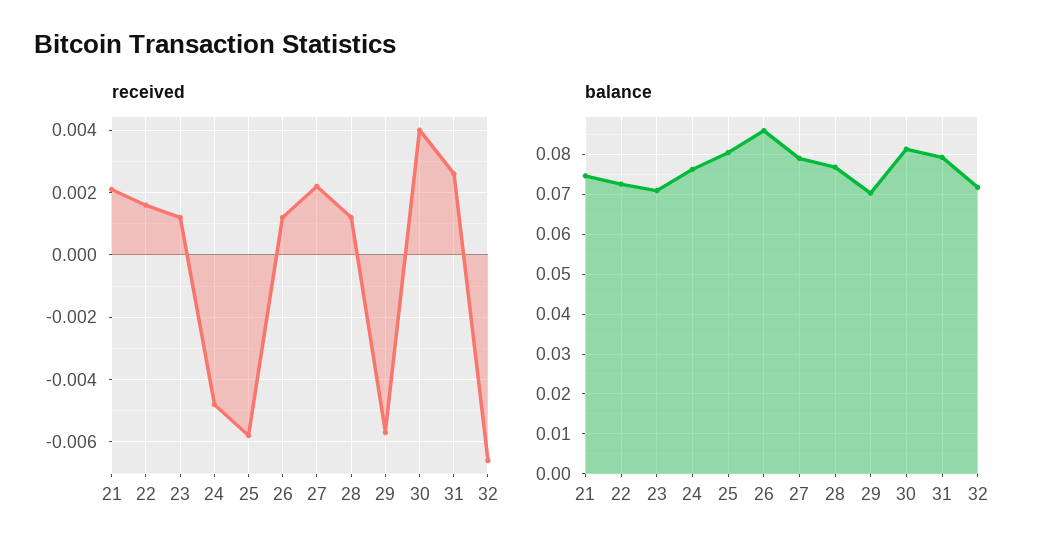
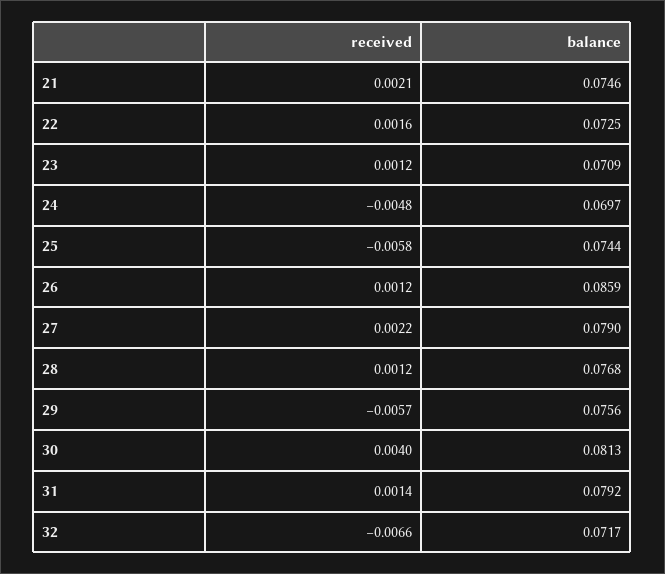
received, 31: 0.0025 -> 0.0014
balance, 24: 0.076 -> 0.0697
balance, 25: 0.08 -> 0.0744
balance, 29: 0.07 -> 0.0756

